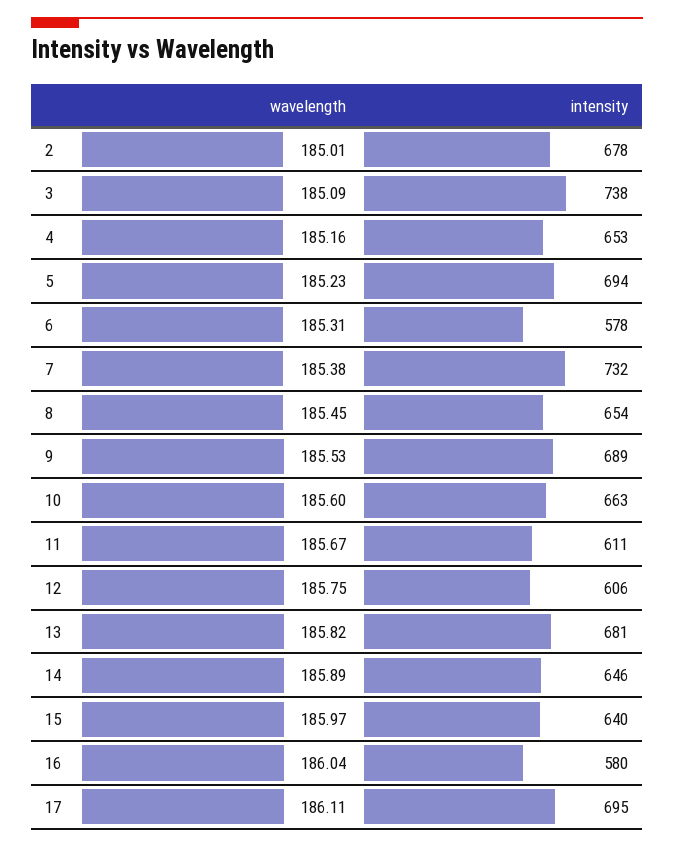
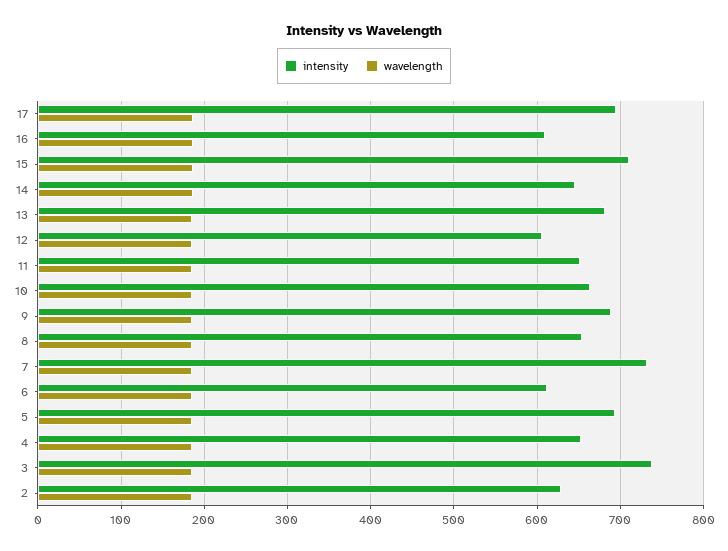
intensity, 2: 678 -> 630
intensity, 6: 578 -> 610
intensity, 11: 611 -> 650
intensity, 15: 640 -> 710
intensity, 16: 580 -> 610

